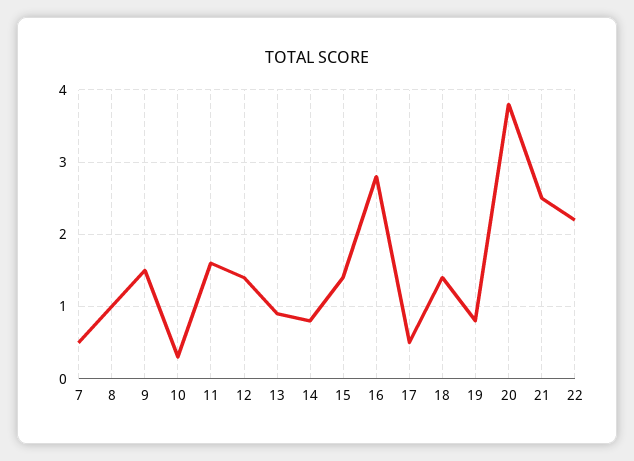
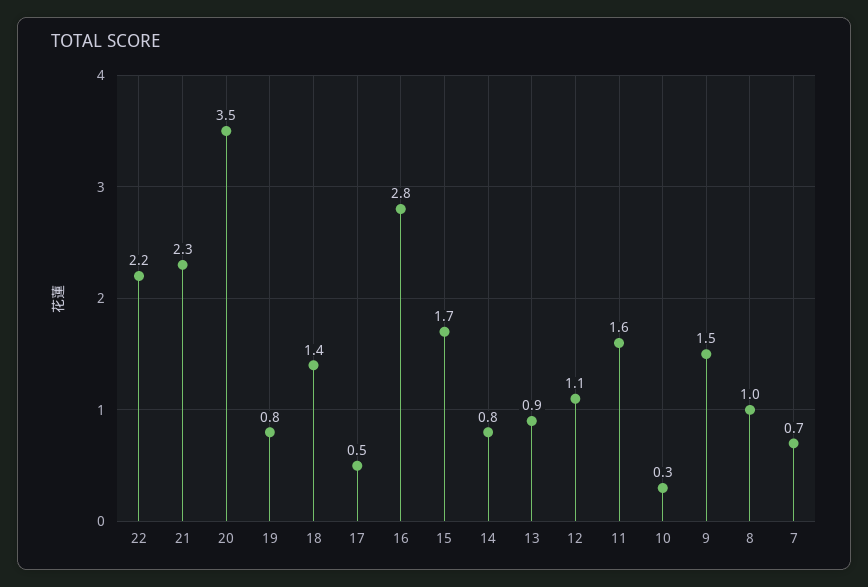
7: 0.5 -> 0.7
12: 1.4 -> 1.1
15: 1.4 -> 1.7
20: 3.8 -> 3.5
21: 2.5 -> 2.3

